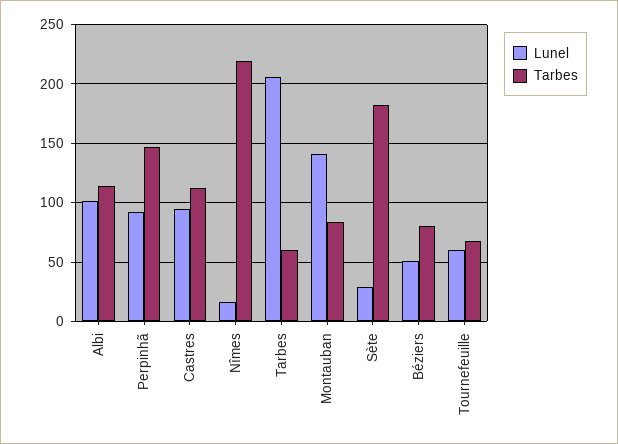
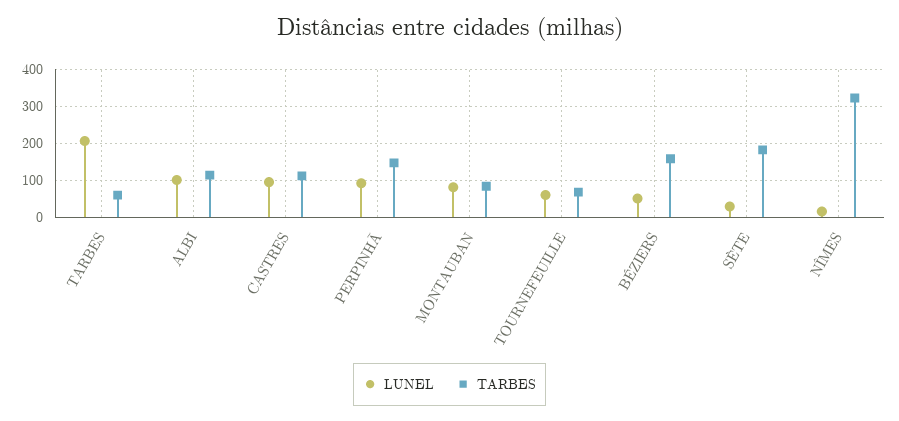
Tarbes, Nîmes: 220 -> 320
Lunel, Montauban: 140 -> 80
Tarbes, Béziers: 80 -> 160

